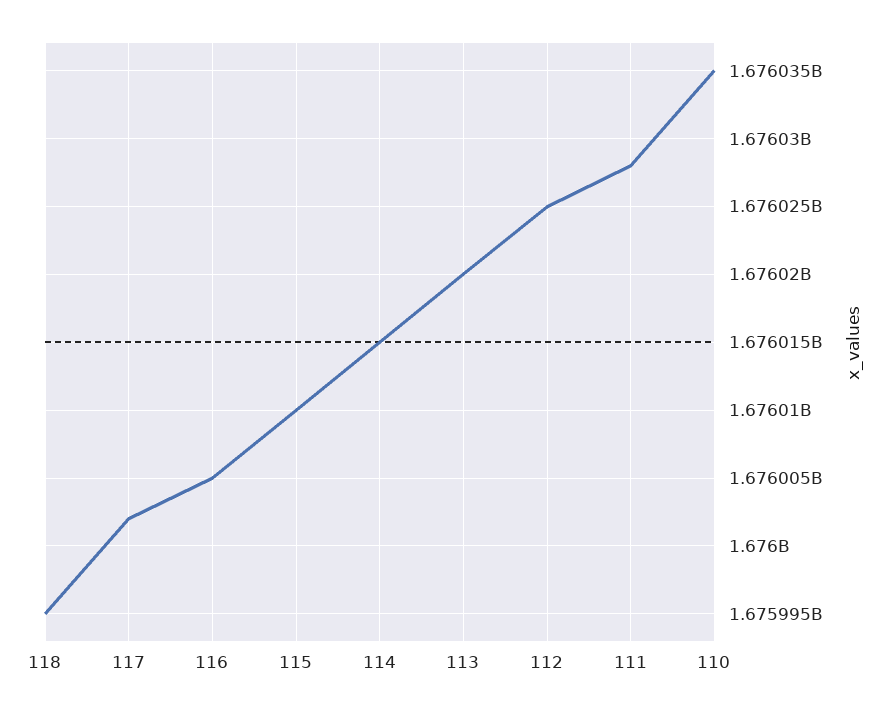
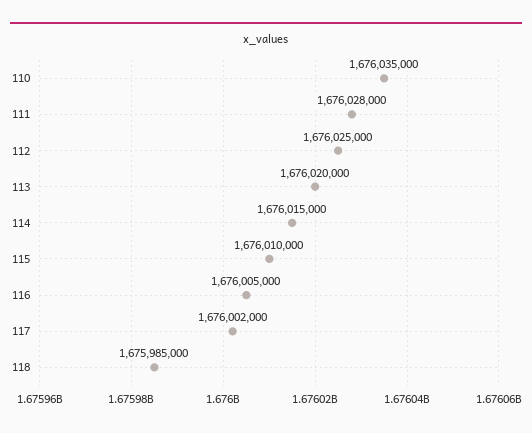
118: 1675995000 -> 1675985000

